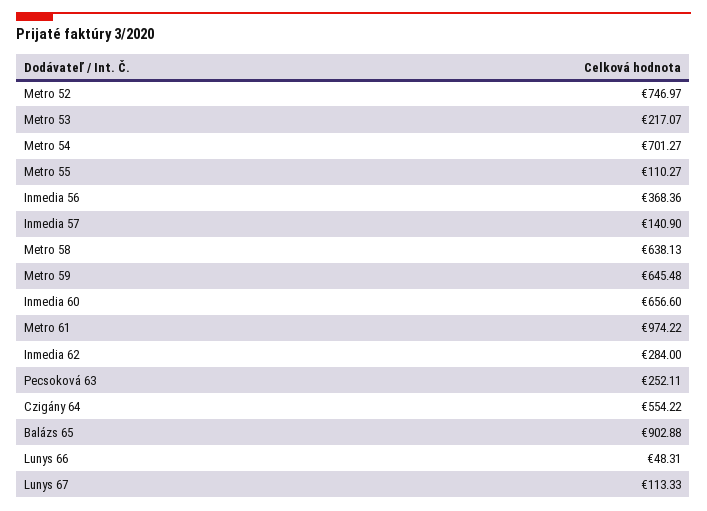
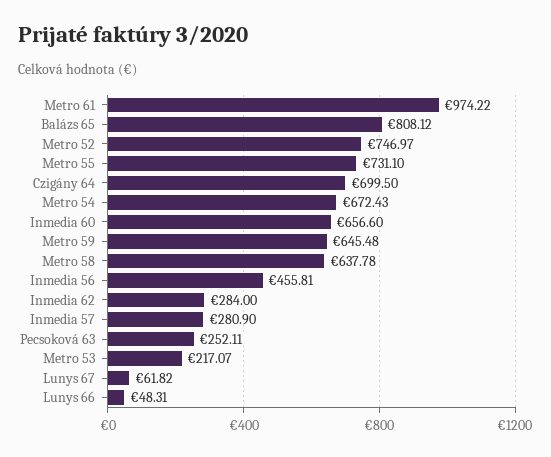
Metro 54: 701.27 -> 672.43
Metro 55: 110.27 -> 731.1
Inmedia 56: 368.36 -> 455.81
Inmedia 57: 140.9 -> 280.9
Metro 58: 638.13 -> 637.78
Czigány 64: 554.22 -> 699.5
Balázs 65: 902.88 -> 808.12
Lunys 67: 113.33 -> 61.82

